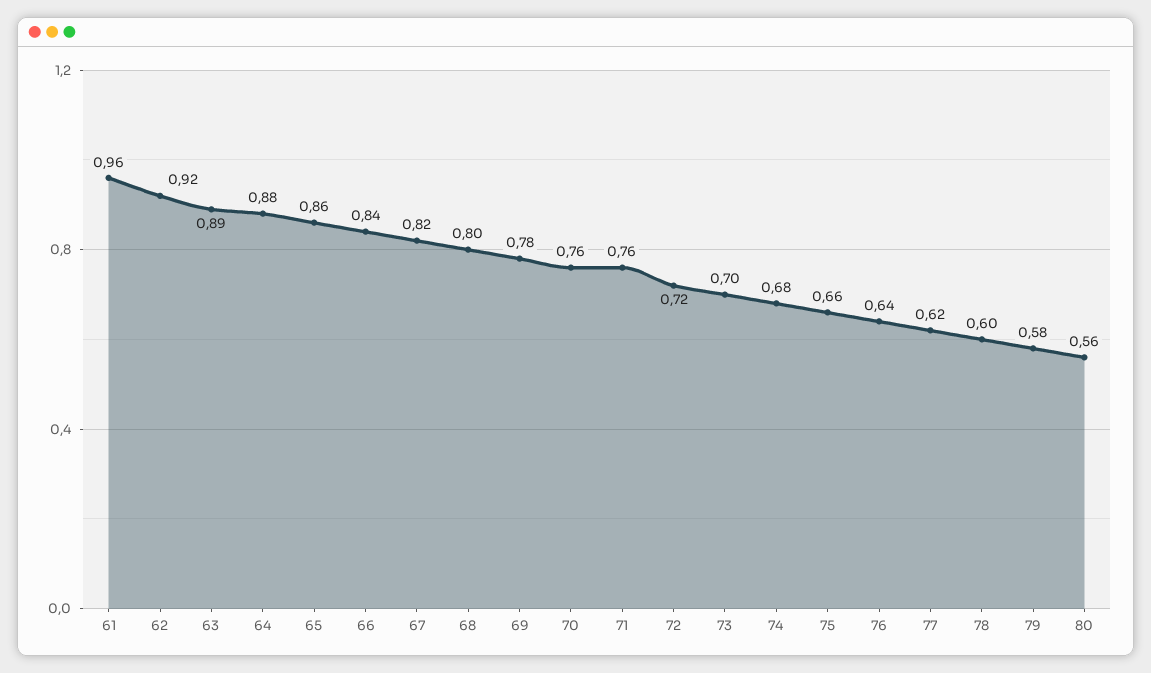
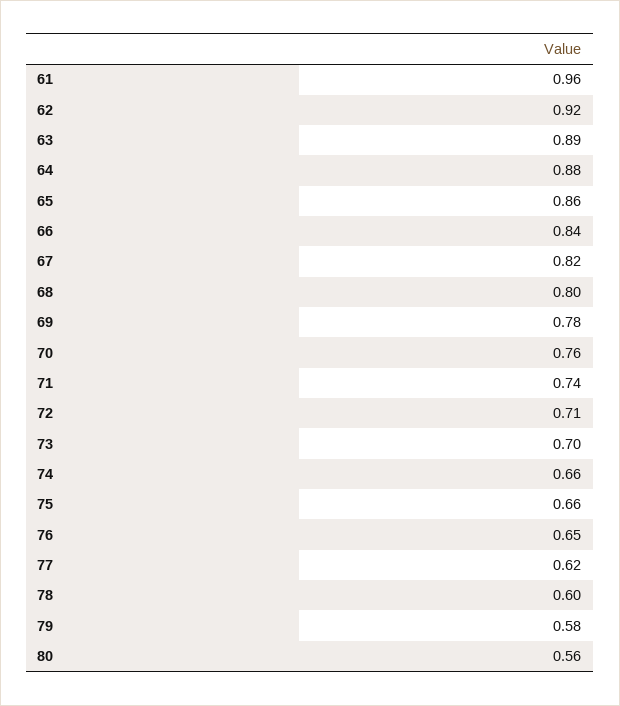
71: 0.76 -> 0.74
72: 0.72 -> 0.71
74: 0.68 -> 0.66
76: 0.64 -> 0.65

